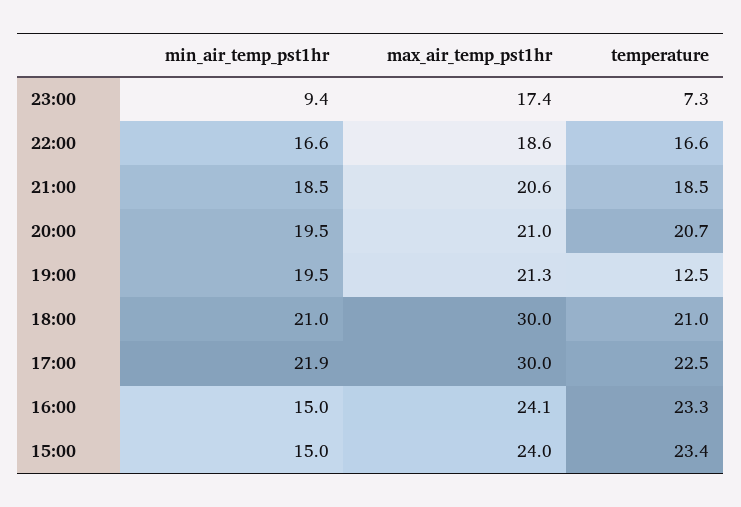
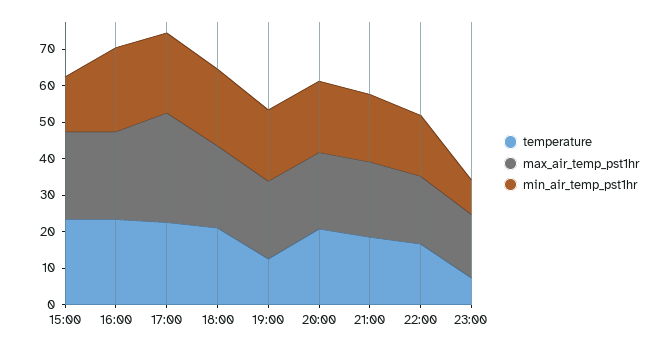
max_air_temp_pst1hr, 18:00: 30 -> 22.5
min_air_temp_pst1hr, 16:00: 15 -> 22.5

